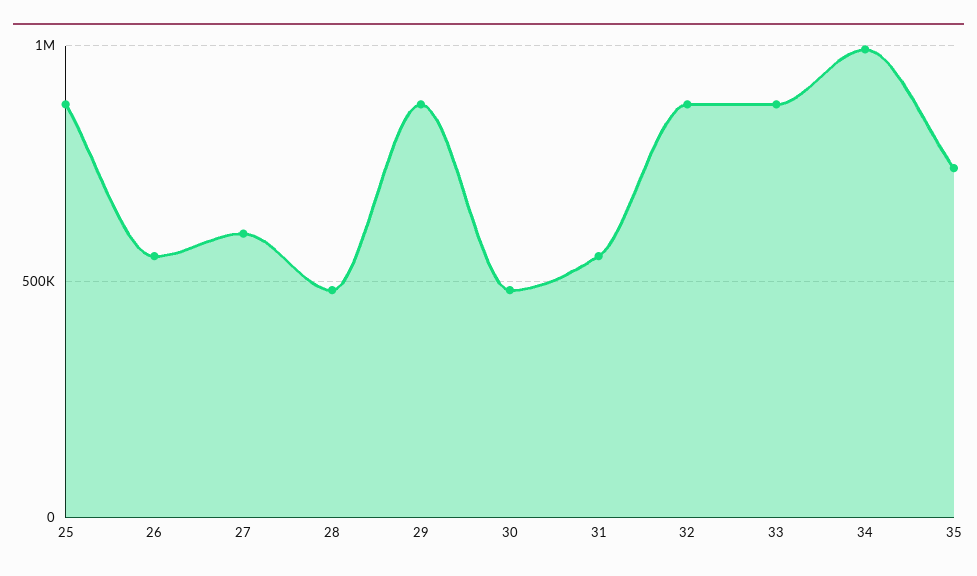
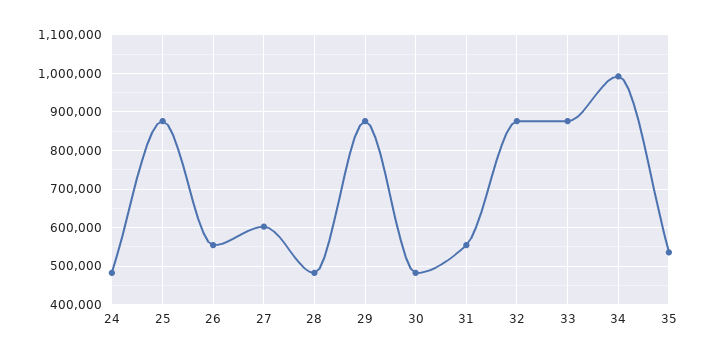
35: 750000 -> 540000
24: none -> 480000

